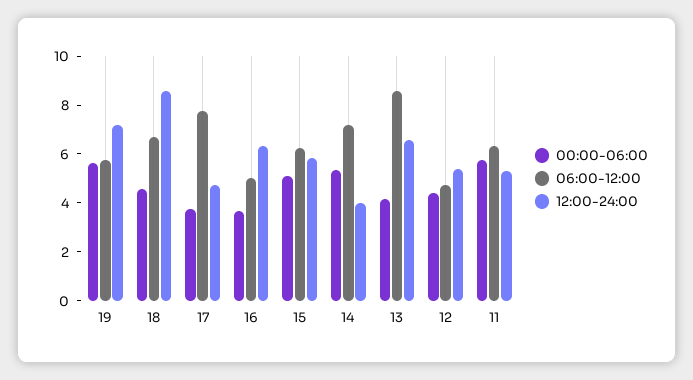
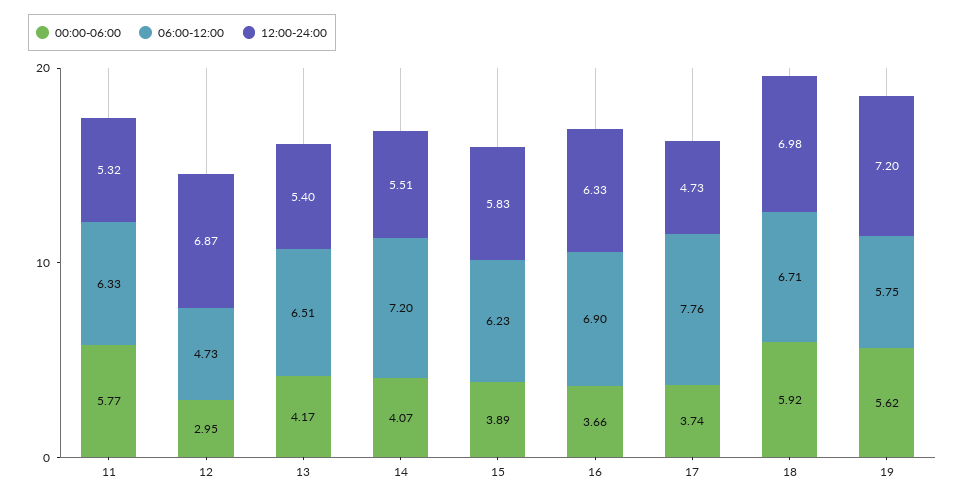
00:00-06:00, 18: 4.5 -> 5.92
12:00-24:00, 18: 8.5 -> 6.98
06:00-12:00, 16: 5 -> 6.9
00:00-06:00, 15: 5 -> 3.89
00:00-06:00, 14: 5.5 -> 4.07
12:00-24:00, 14: 4 -> 5.51
06:00-12:00, 13: 8.5 -> 6.51
12:00-24:00, 13: 6.5 -> 5.4
00:00-06:00, 12: 4.5 -> 2.95
12:00-24:00, 12: 5.5 -> 6.87

